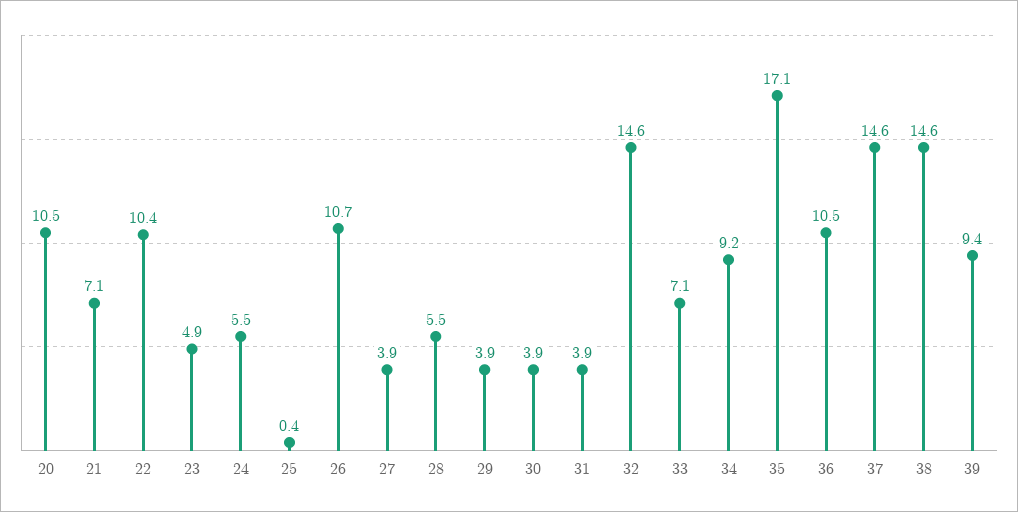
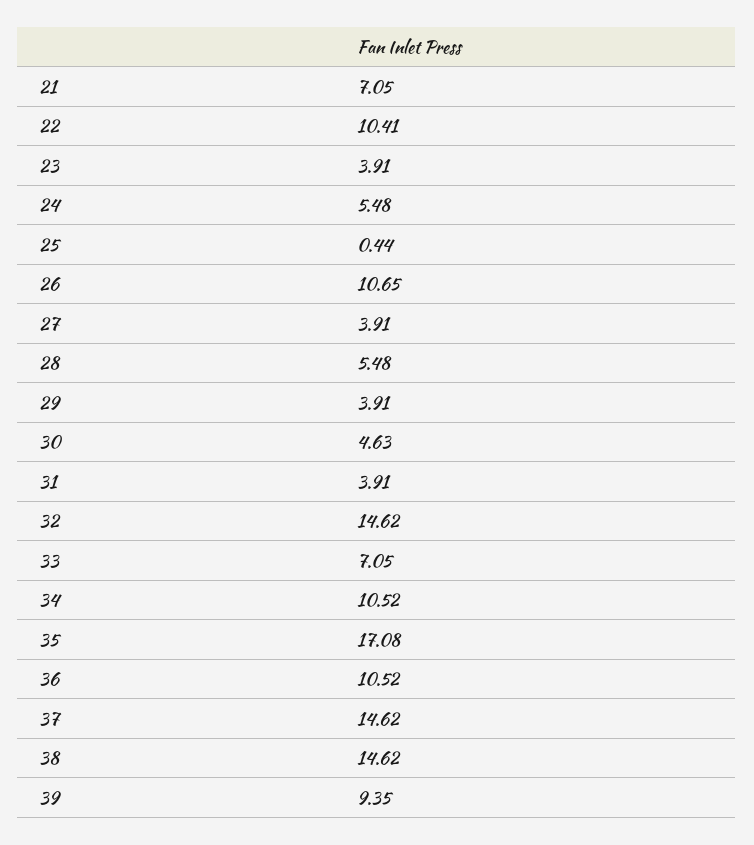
20: 10.5 -> none
23: 4.9 -> 3.91
30: 3.9 -> 4.63
34: 9.2 -> 10.52

